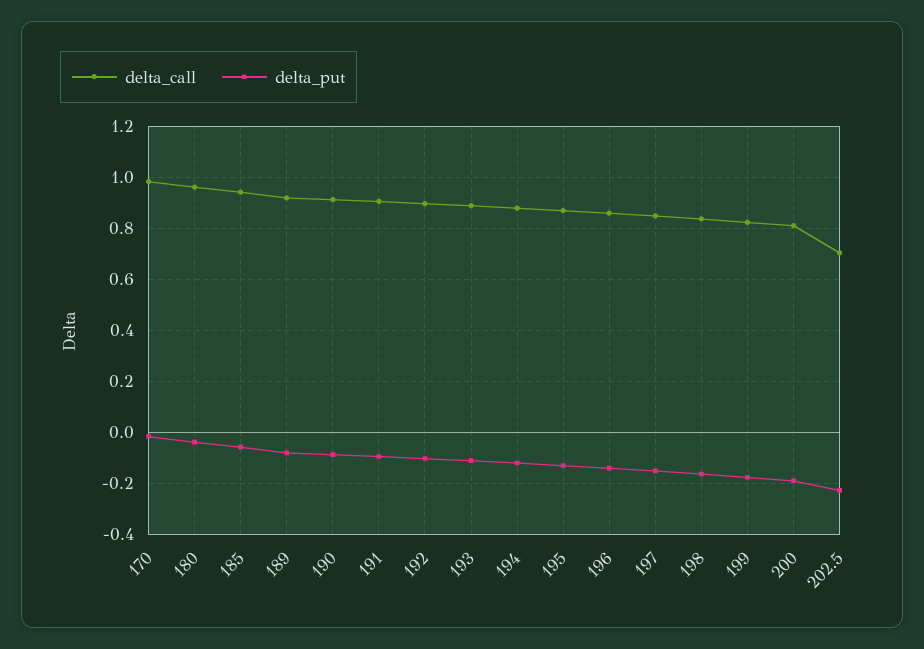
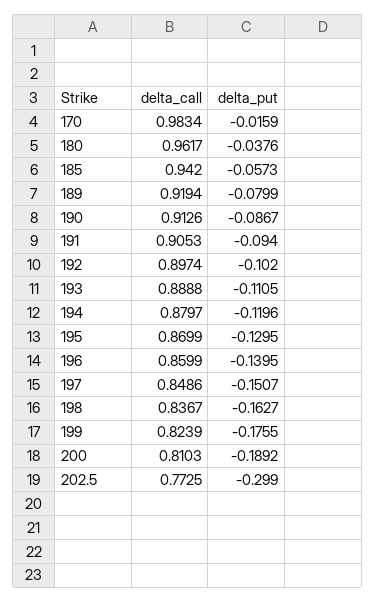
delta_call, 202.5: 0.7 -> 0.7725
delta_put, 202.5: -0.225 -> -0.299

